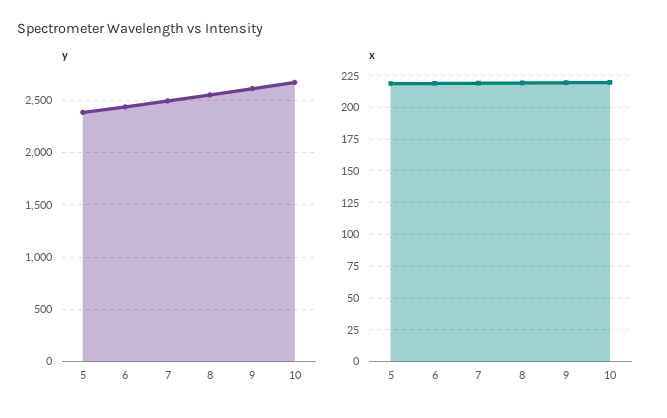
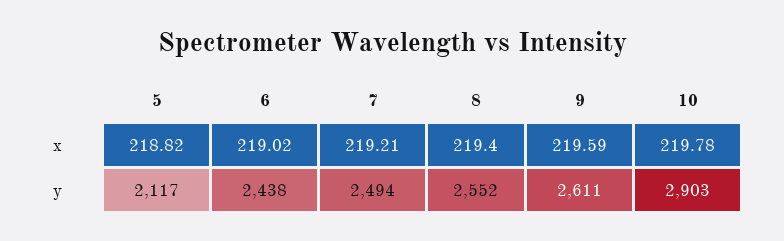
y, 5: 2400 -> 2117
y, 10: 2700 -> 2903

